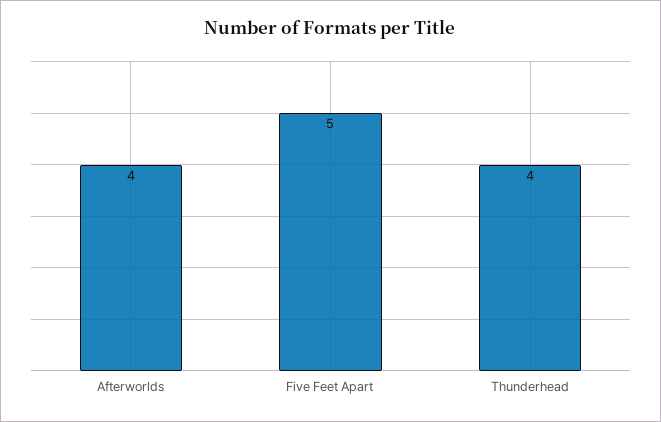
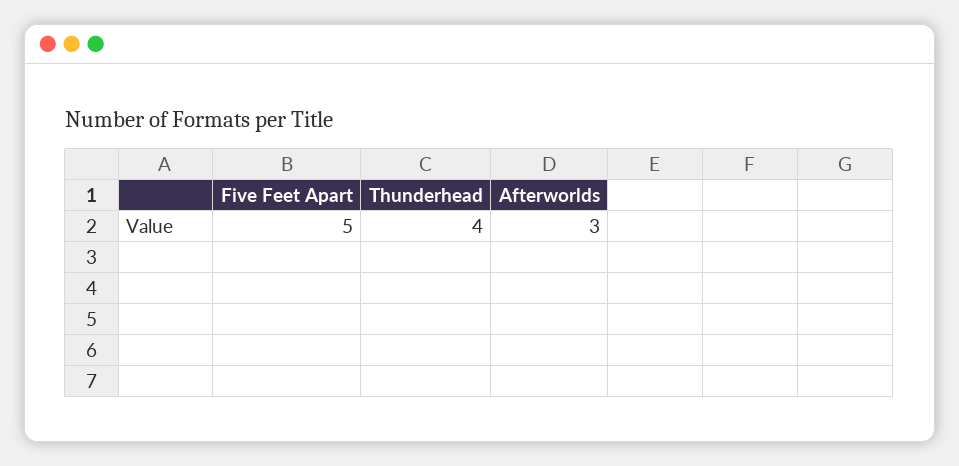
Afterworlds: 4 -> 3

